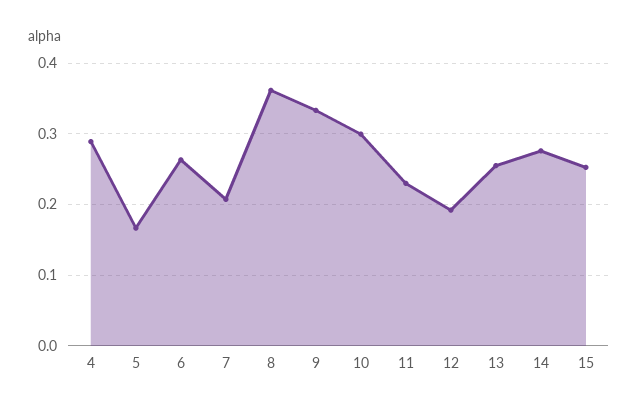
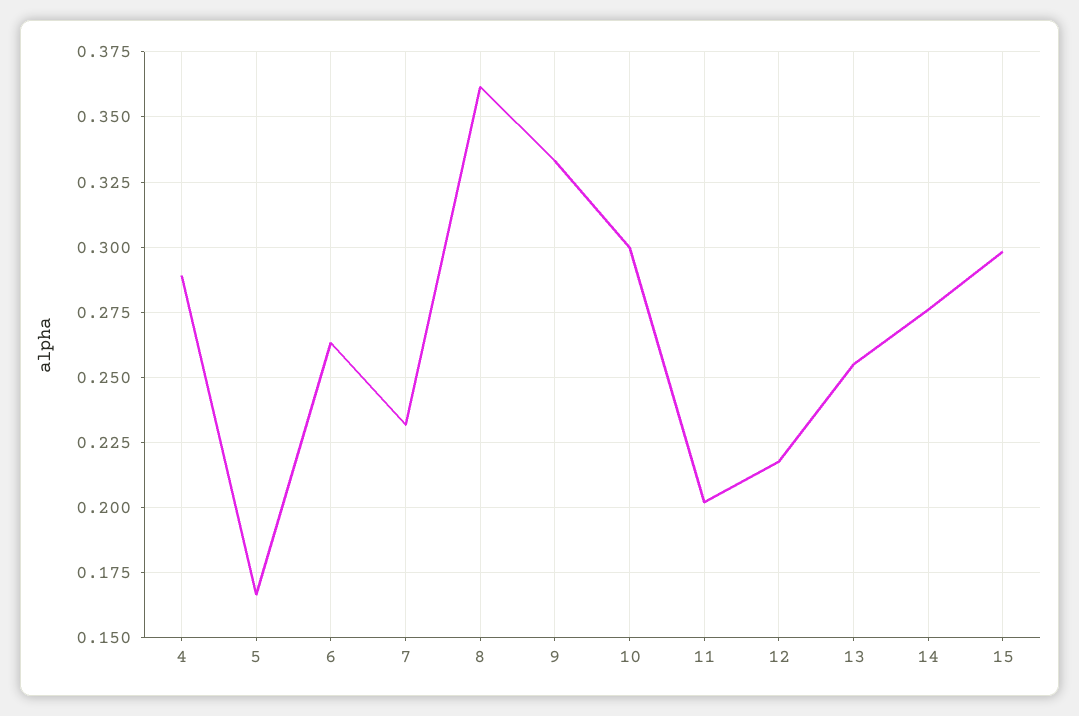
7: 0.21 -> 0.2325
11: 0.23 -> 0.2025
12: 0.19 -> 0.2175
15: 0.25 -> 0.2975

